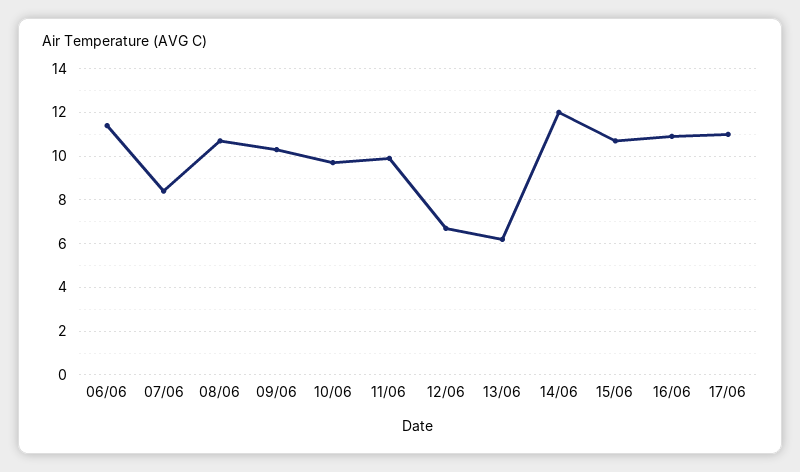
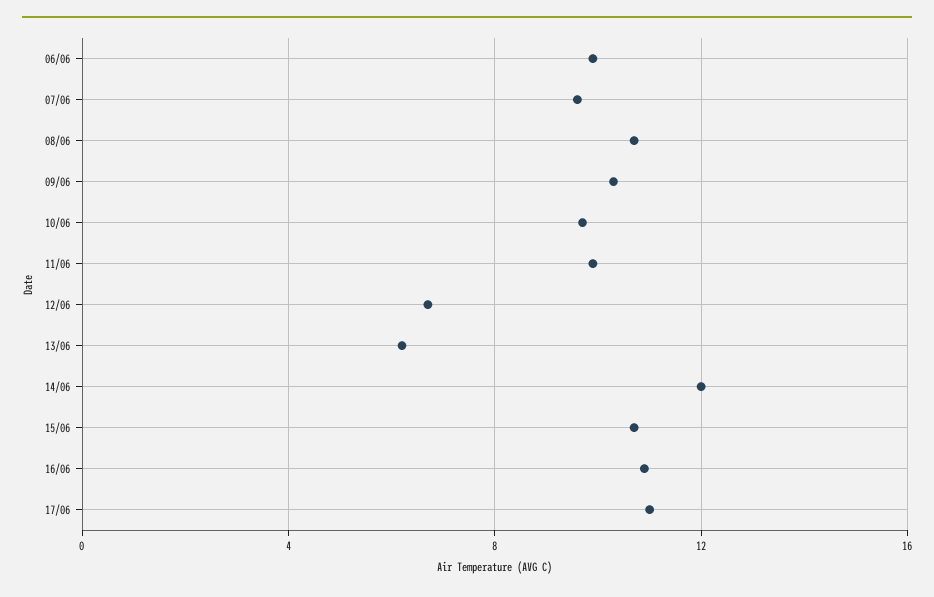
06/06: 11.5 -> 10
07/06: 8.5 -> 9.5

